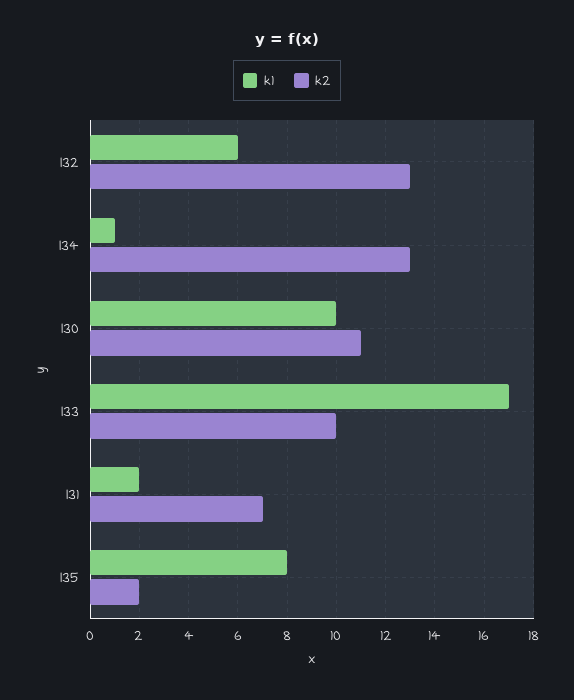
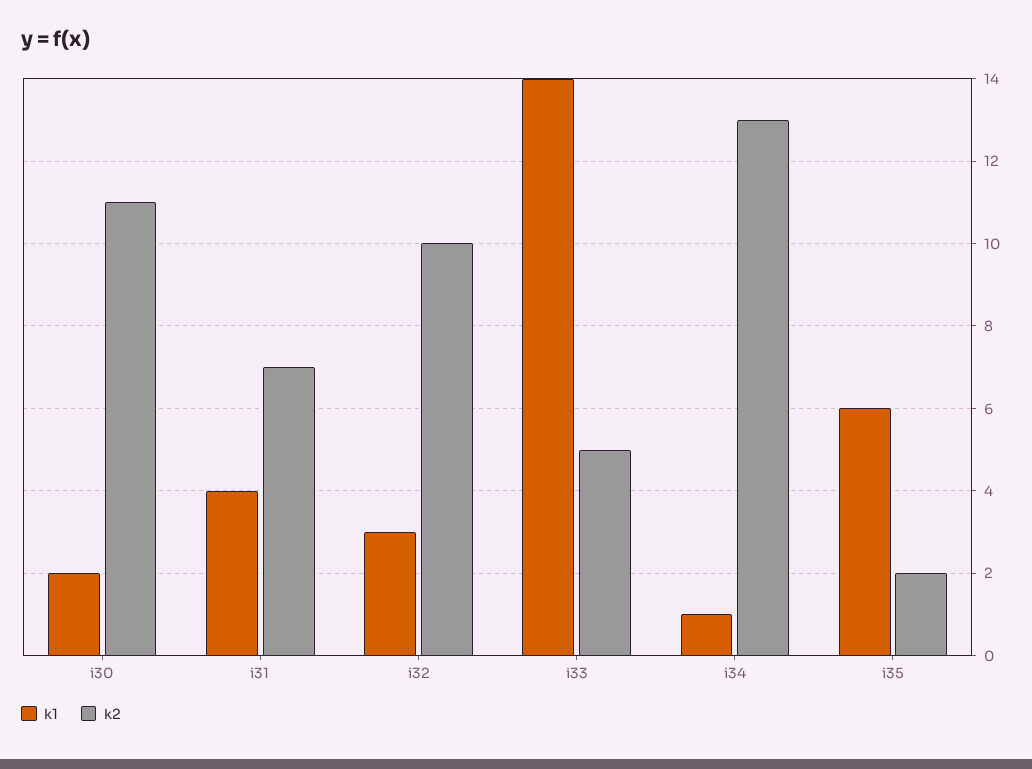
k1, I32: 6 -> 3
k2, I32: 13 -> 10
k1, I30: 10 -> 2
k1, I33: 17 -> 14
k2, I33: 10 -> 5
k1, I31: 2 -> 4
k1, I35: 8 -> 6

